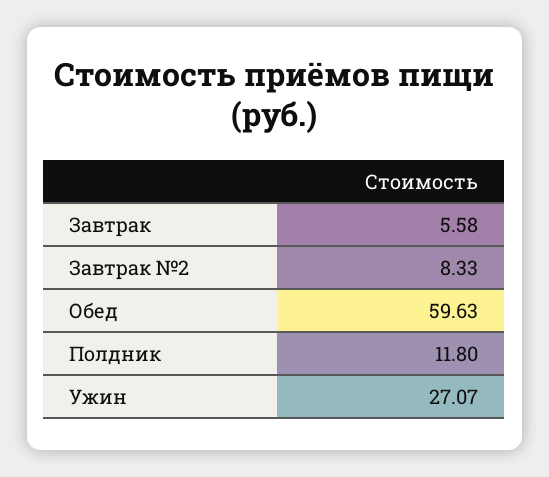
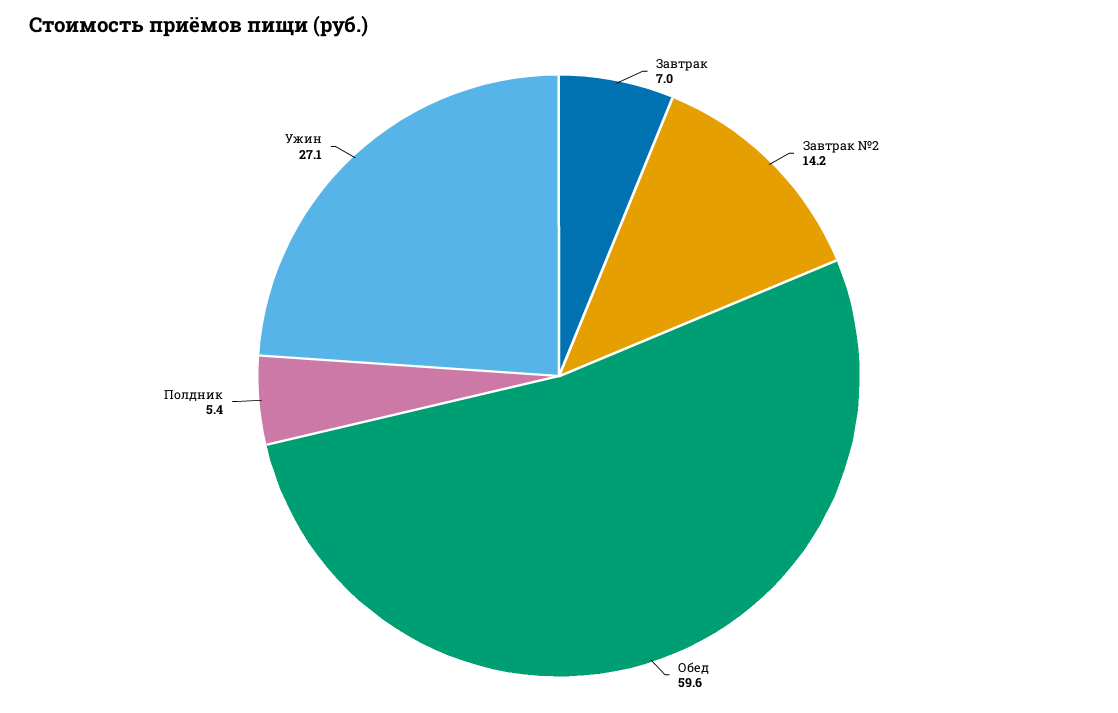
Завтрак: 5.58 -> 7
Завтрак №2: 8.33 -> 14.2
Полдник: 11.8 -> 5.4

